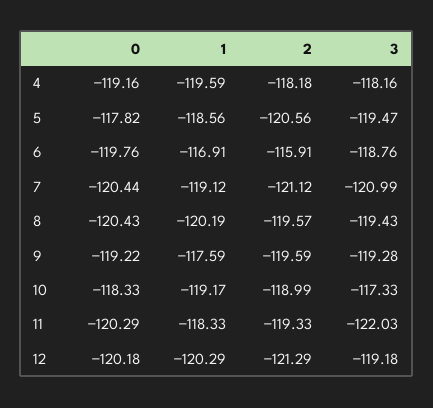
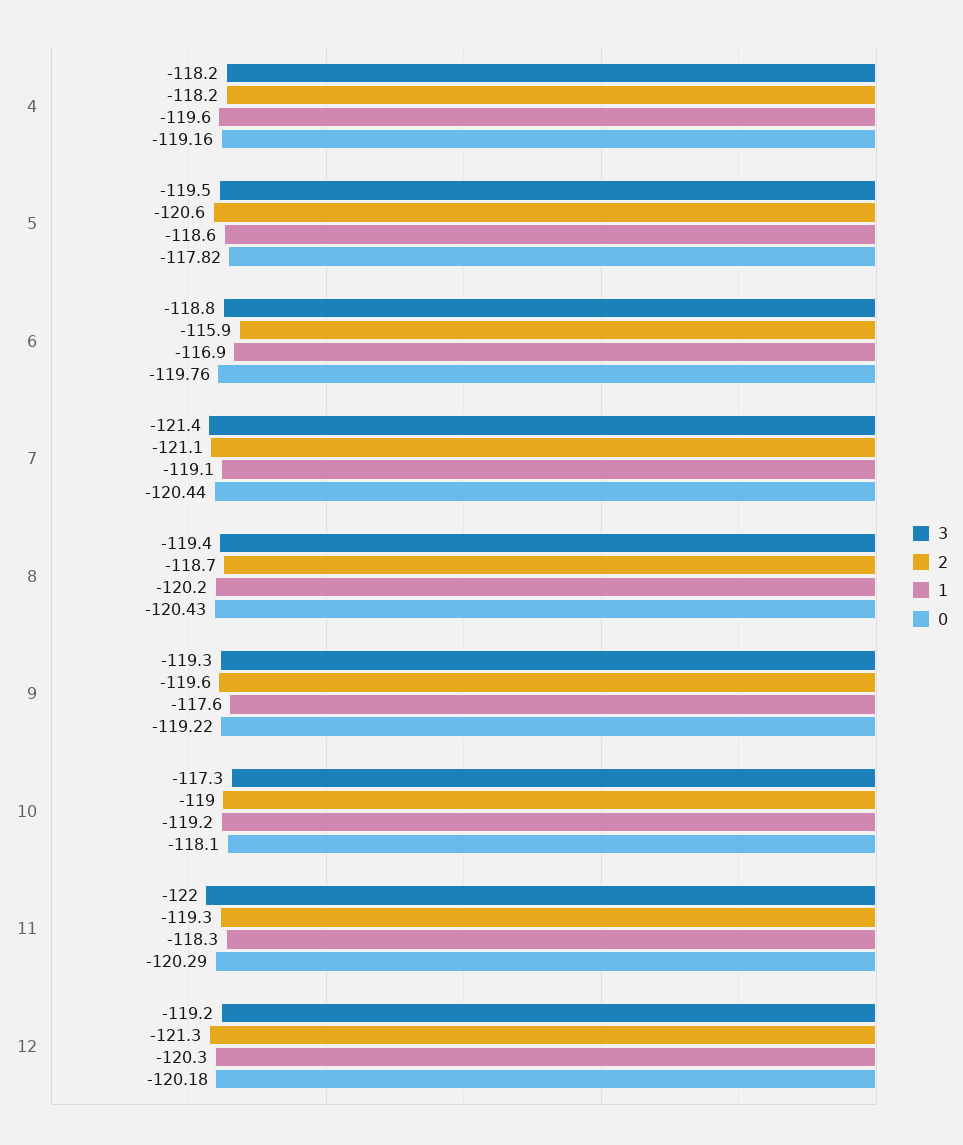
3, 7: -120.99 -> -121.4
2, 8: -119.57 -> -118.7
0, 10: -118.33 -> -118.1

